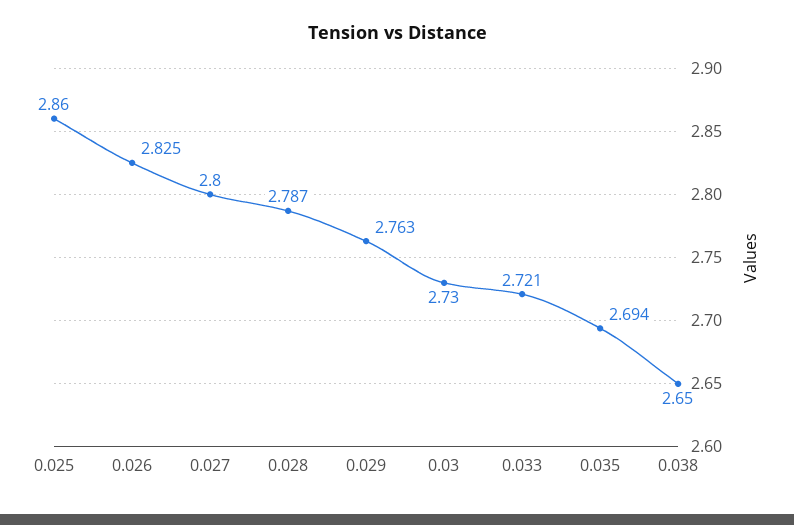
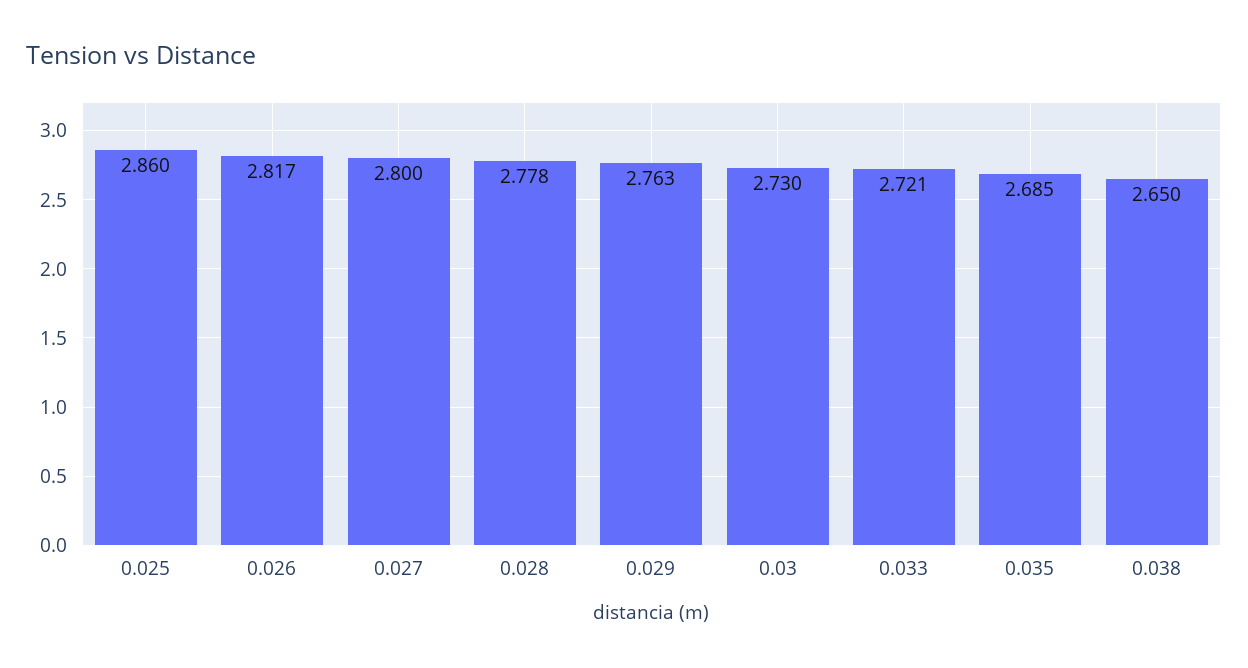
0.026: 2.825 -> 2.817
0.028: 2.787 -> 2.778
0.035: 2.694 -> 2.685

